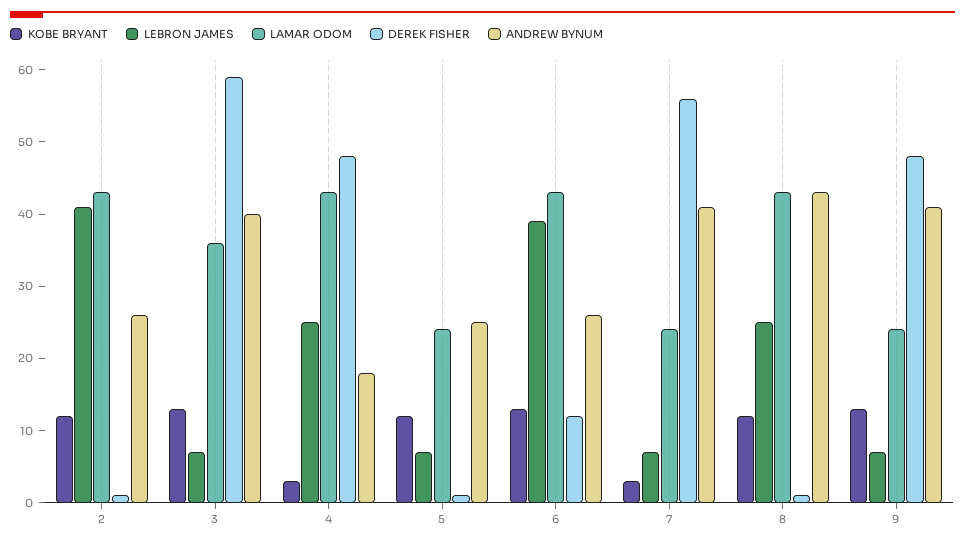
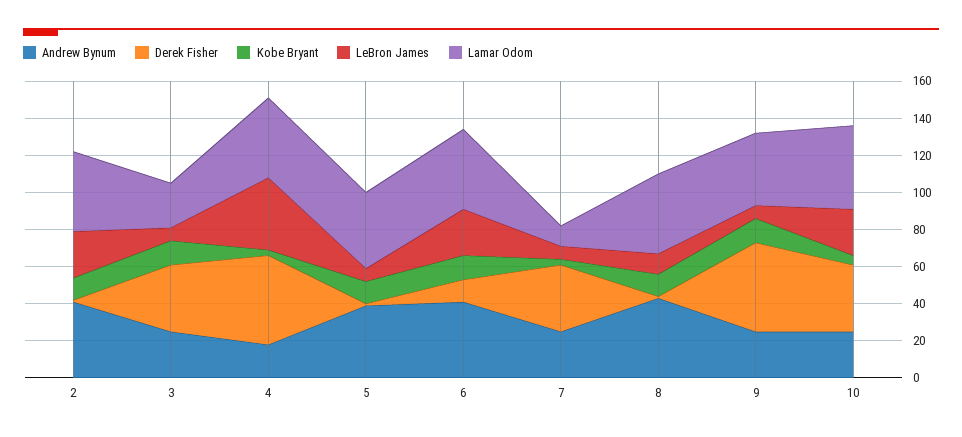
LEBRON JAMES, 2: 40 -> 25
ANDREW BYNUM, 2: 25 -> 40
LAMAR ODOM, 3: 35 -> 25
DEREK FISHER, 3: 60 -> 35
ANDREW BYNUM, 3: 40 -> 25
LEBRON JAMES, 4: 25 -> 40
LAMAR ODOM, 5: 25 -> 40
ANDREW BYNUM, 5: 25 -> 40
LEBRON JAMES, 6: 40 -> 25
ANDREW BYNUM, 6: 25 -> 40
LAMAR ODOM, 7: 25 -> 10
DEREK FISHER, 7: 55 -> 35
ANDREW BYNUM, 7: 40 -> 25
LEBRON JAMES, 8: 25 -> 10
LAMAR ODOM, 9: 25 -> 40
ANDREW BYNUM, 9: 40 -> 25
ANDREW BYNUM, 10: none -> 25
DEREK FISHER, 10: none -> 35
KOBE BRYANT, 10: none -> 5
LEBRON JAMES, 10: none -> 25
LAMAR ODOM, 10: none -> 45

